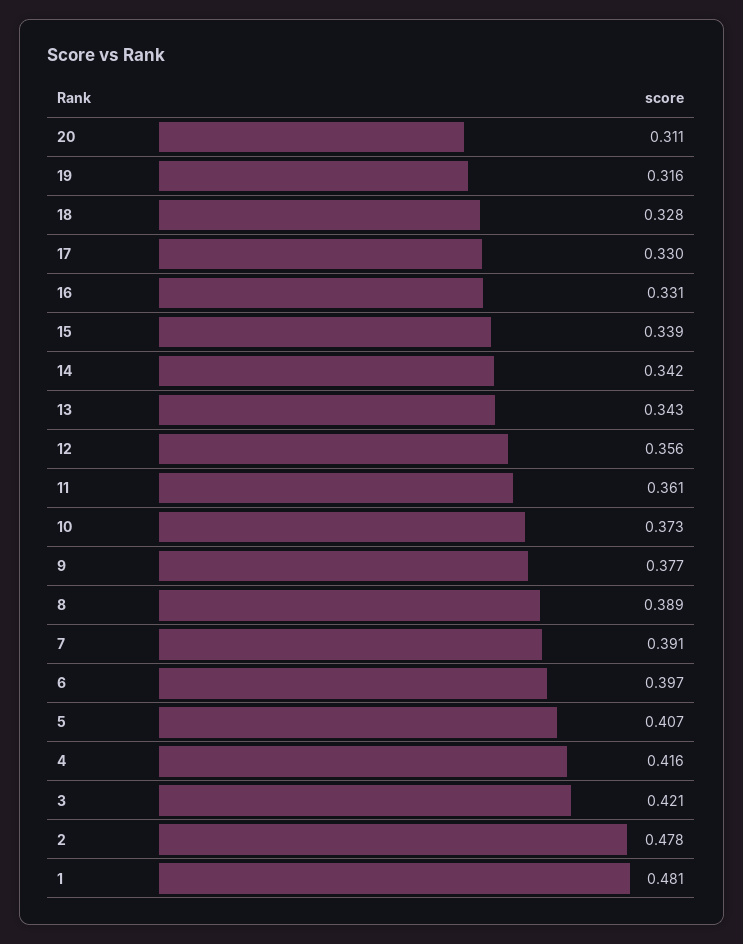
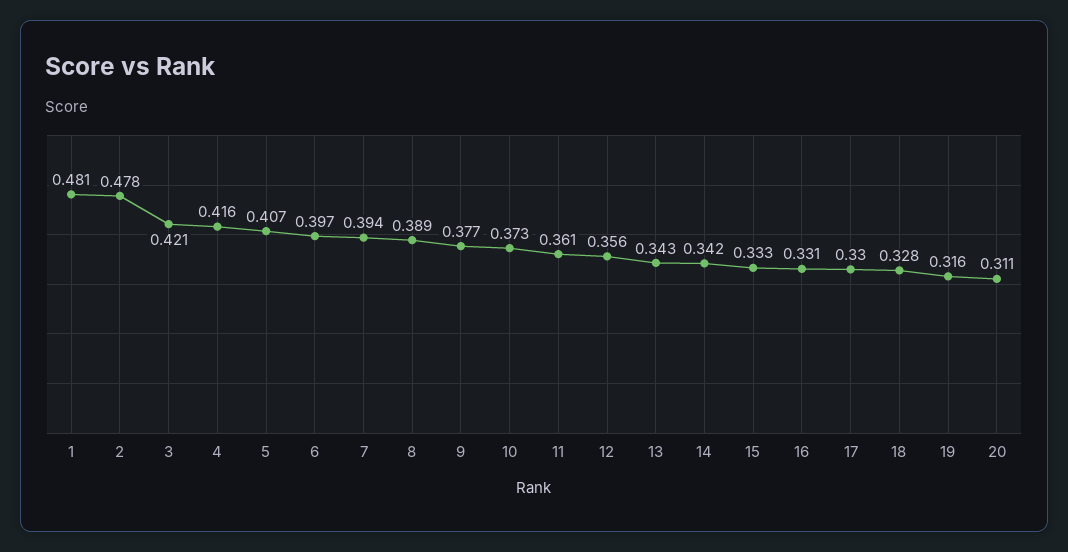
15: 0.339 -> 0.333
7: 0.391 -> 0.394

